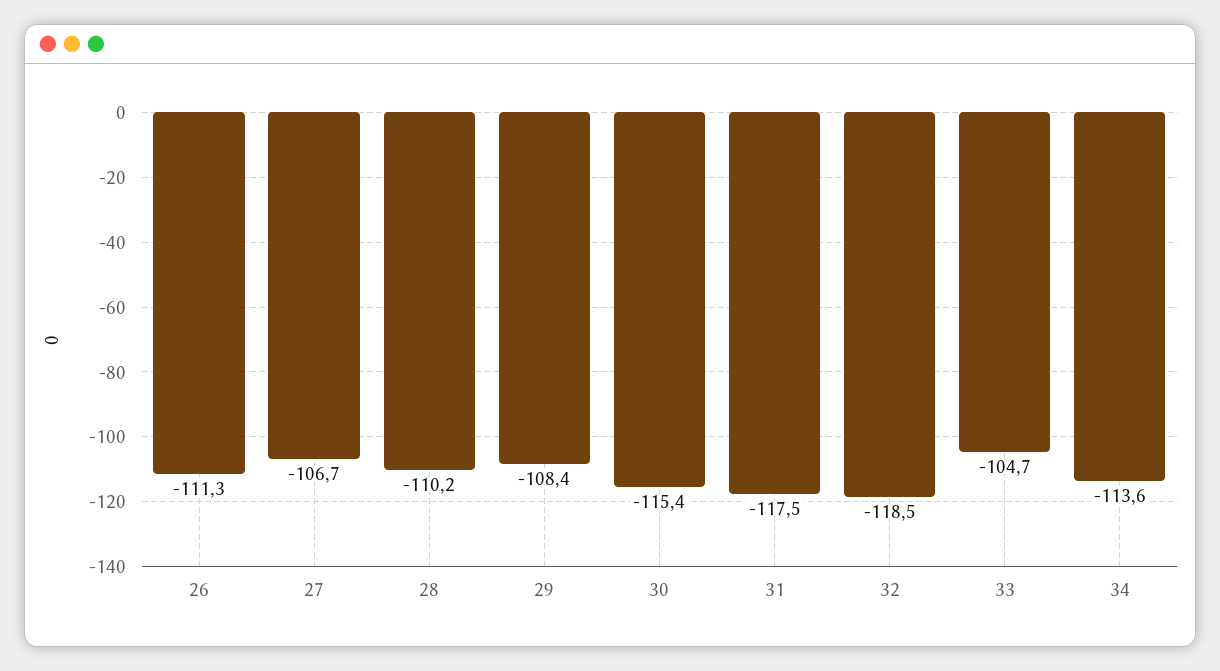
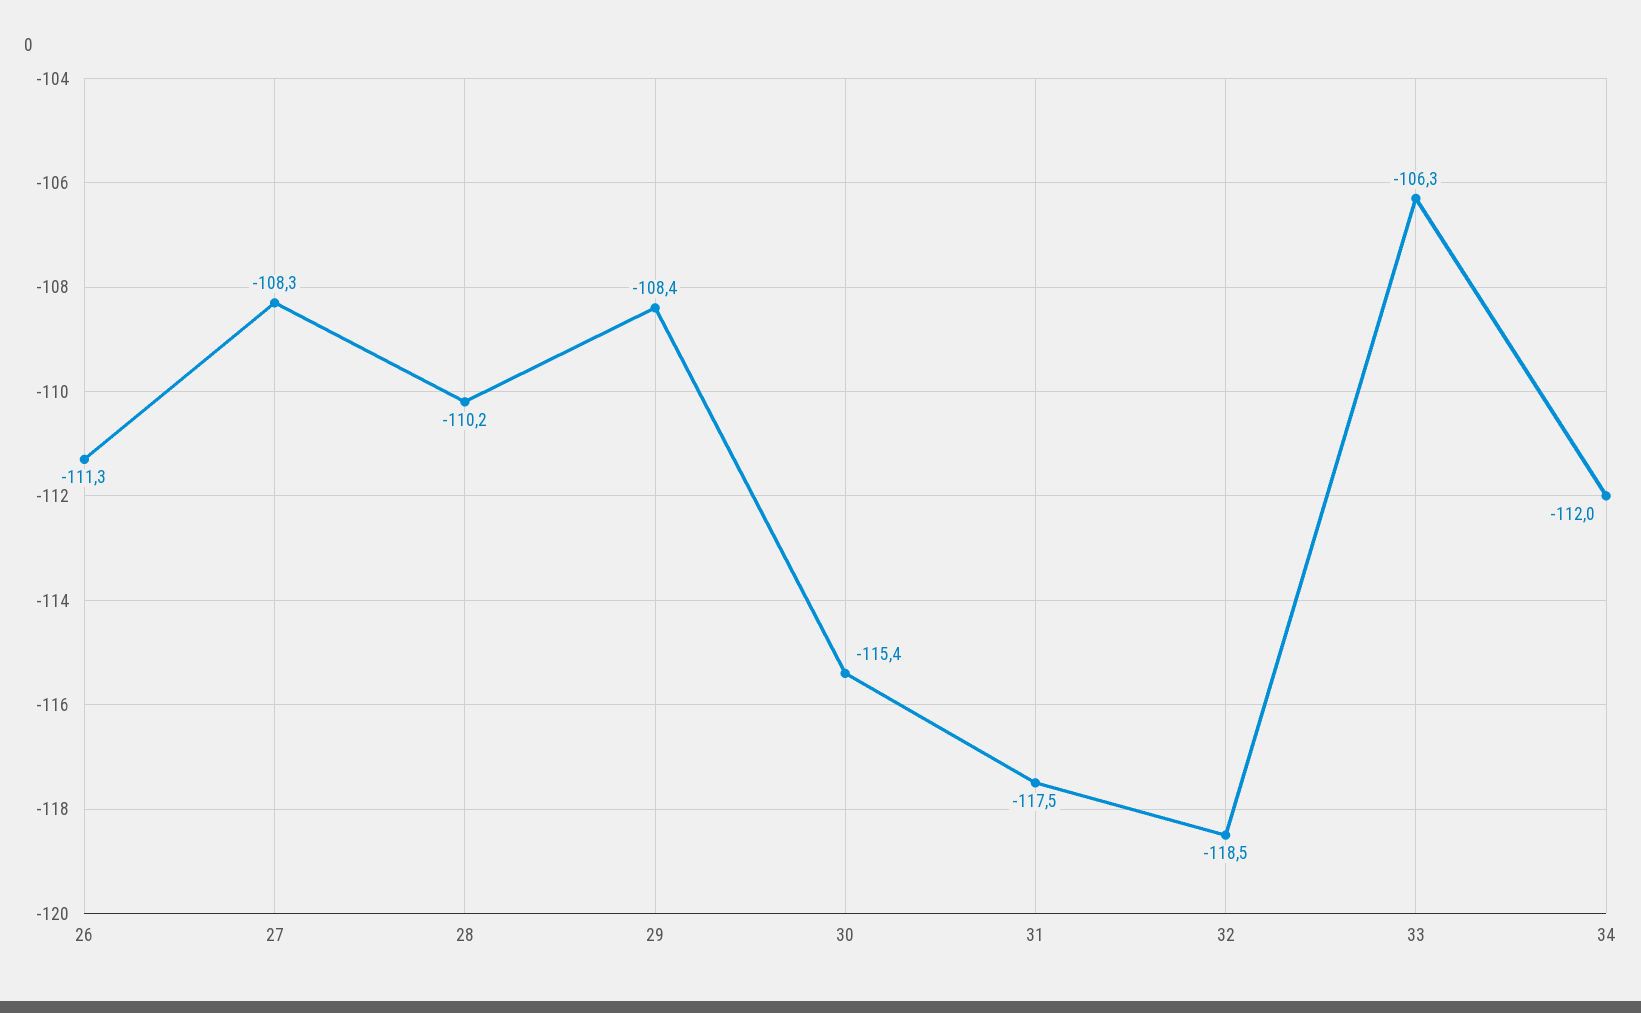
27: -106.7 -> -108.3
33: -104.7 -> -106.3
34: -113.6 -> -112

